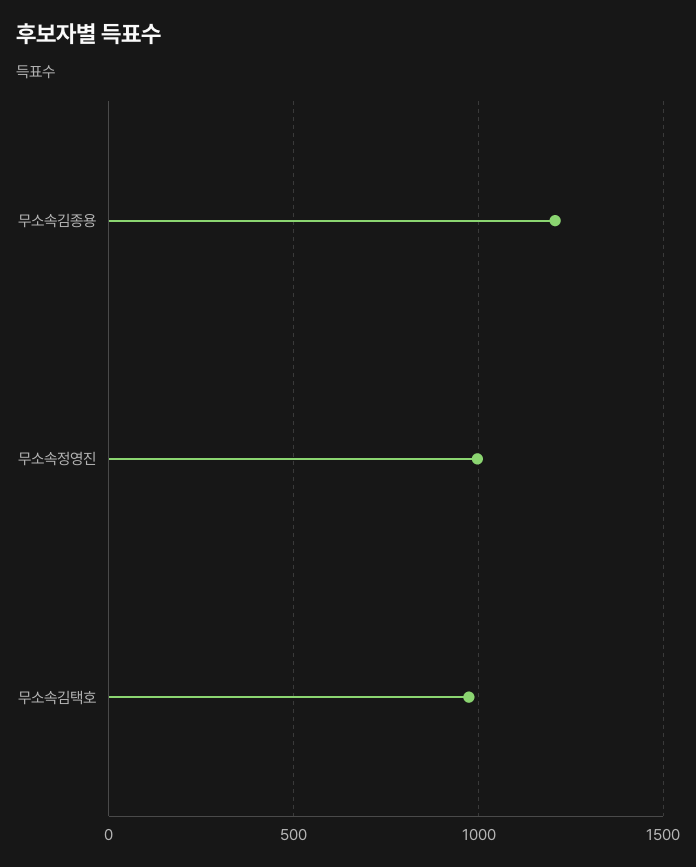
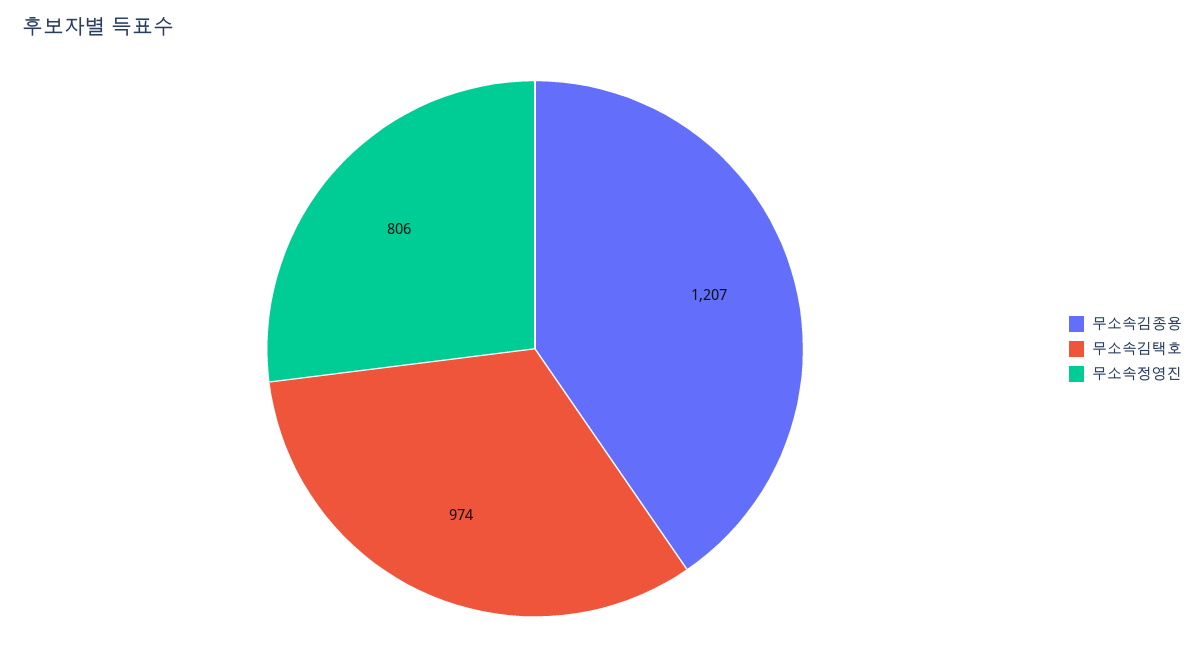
무소속정영진: 1000 -> 806

